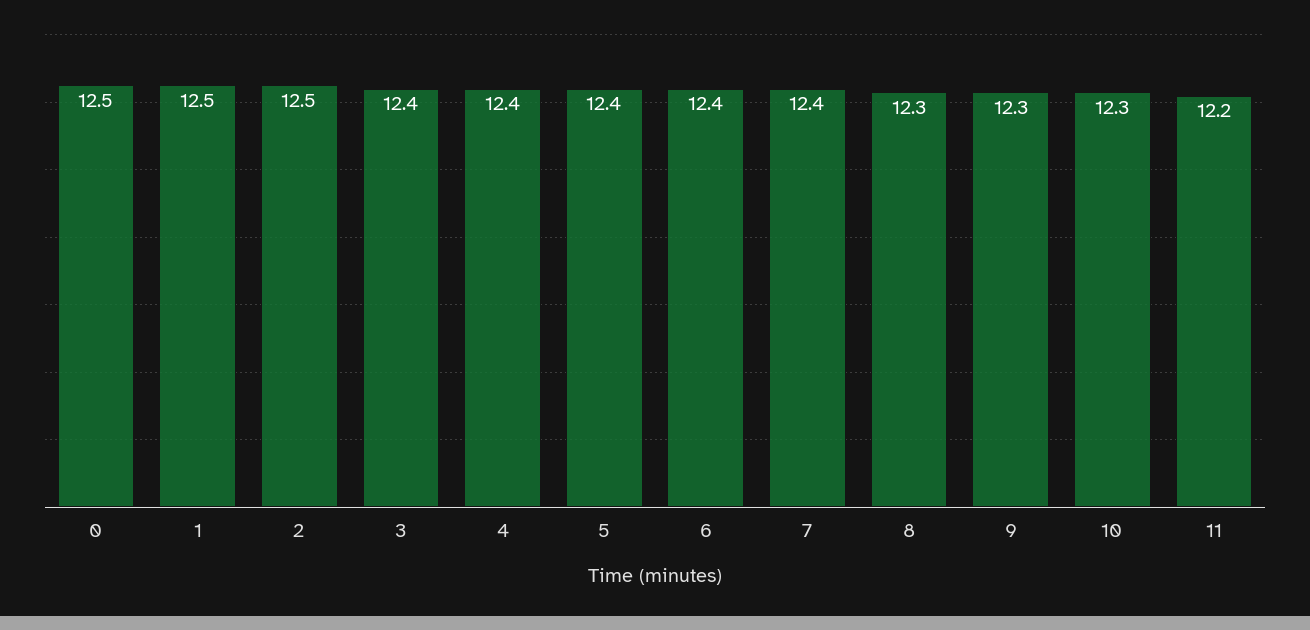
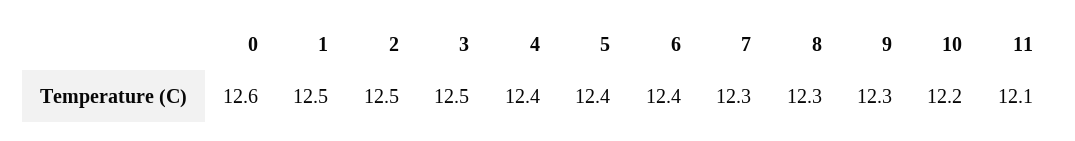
0: 12.5 -> 12.6
3: 12.4 -> 12.5
7: 12.4 -> 12.3
10: 12.3 -> 12.2
11: 12.2 -> 12.1

